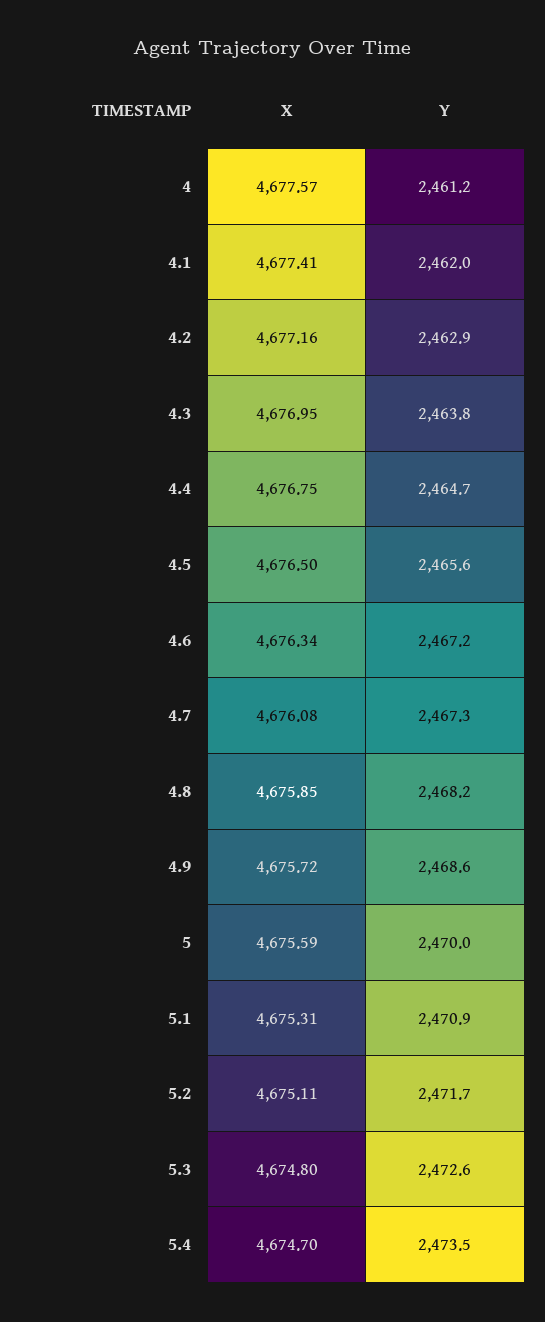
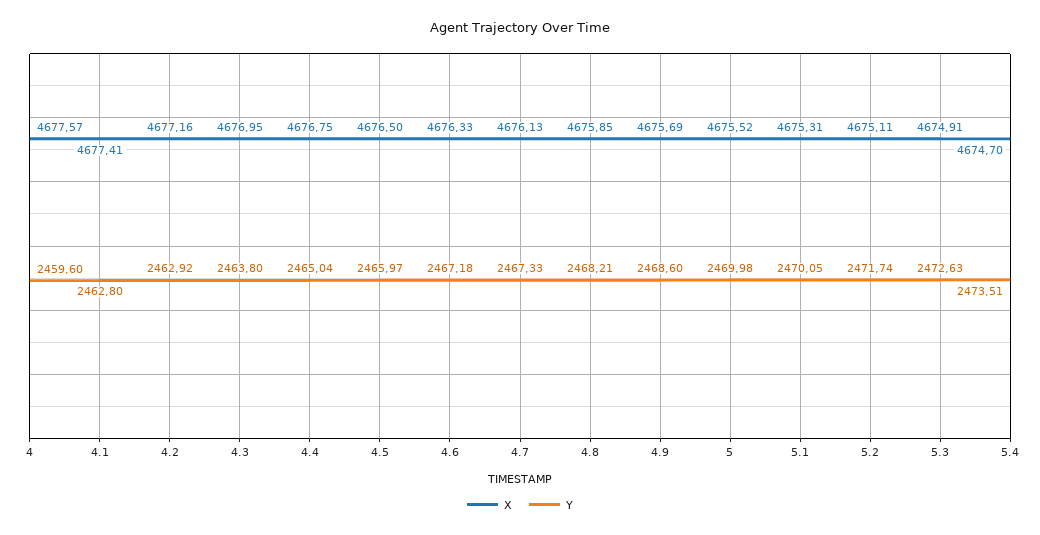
Y, 4: 2461.2 -> 2459.6
Y, 4.1: 2462 -> 2462.8
Y, 4.4: 2464.7 -> 2465.04
Y, 4.5: 2465.6 -> 2465.97
X, 4.6: 4676.34 -> 4676.33
X, 4.7: 4676.08 -> 4676.13
X, 4.9: 4675.72 -> 4675.69
X, 5: 4675.59 -> 4675.52
Y, 5.1: 2470.9 -> 2470.05
X, 5.3: 4674.8 -> 4674.91

